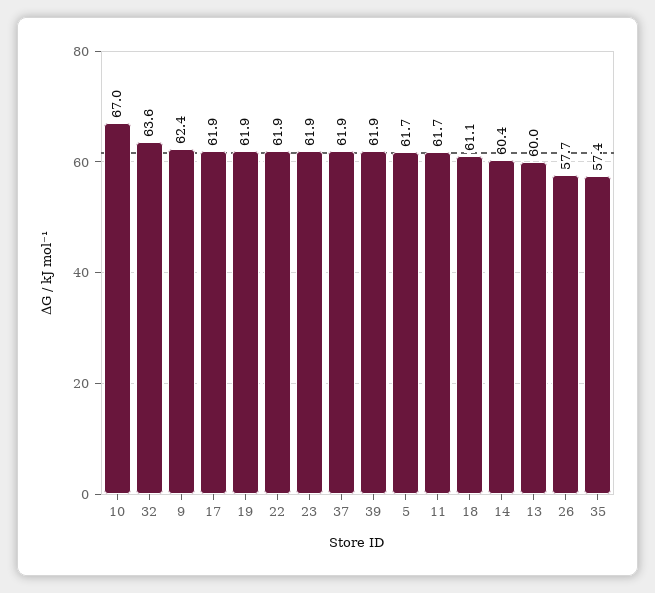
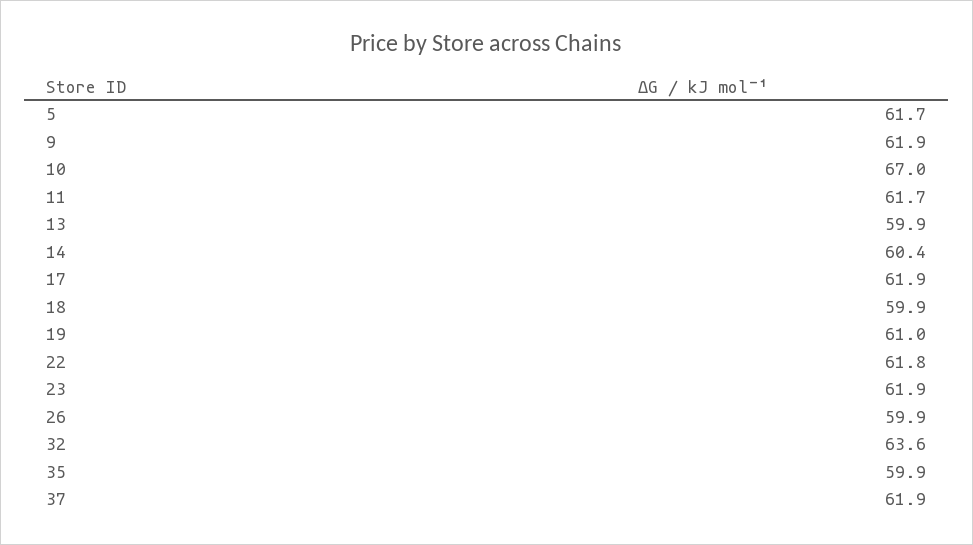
9: 62.4 -> 61.9
19: 61.9 -> 61
22: 61.9 -> 61.8
39: 61.9 -> none
18: 61.1 -> 59.9
13: 60 -> 59.9
26: 57.7 -> 59.9
35: 57.4 -> 59.9

